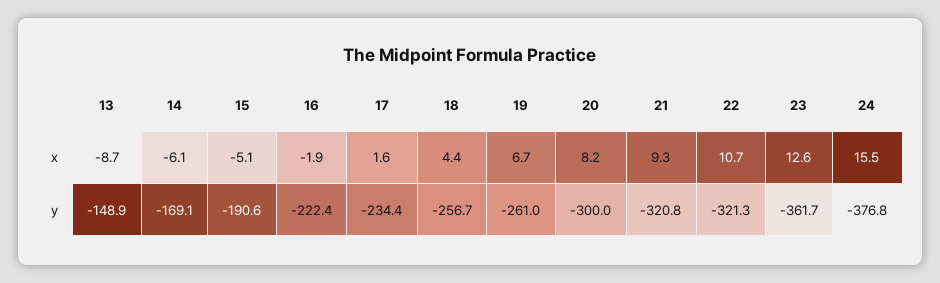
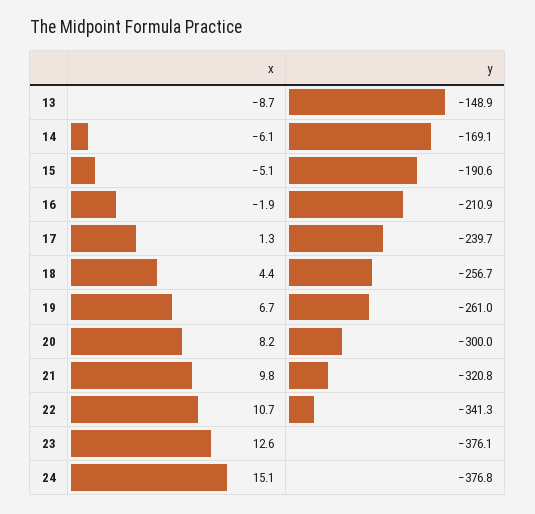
17, x: 1.6 -> 1.3
21, x: 9.3 -> 9.8
24, x: 15.5 -> 15.1
16, y: -222.4 -> -210.9
17, y: -234.4 -> -239.7
22, y: -321.3 -> -341.3
23, y: -361.7 -> -376.1

